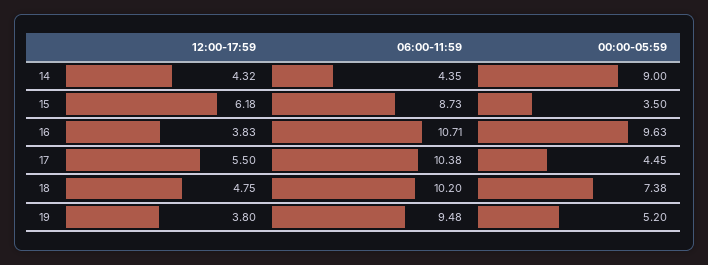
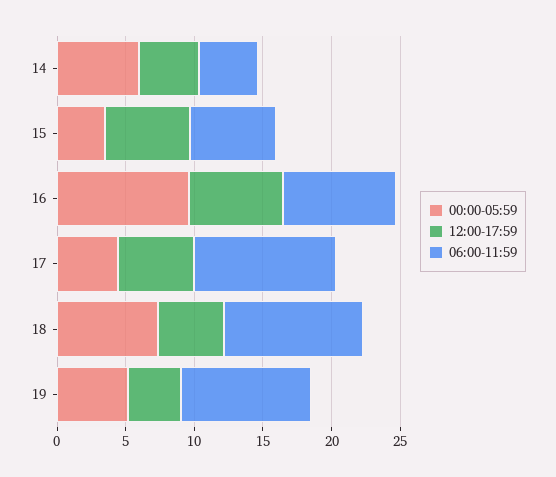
00:00-05:59, 14: 9 -> 6
06:00-11:59, 15: 8.73 -> 6
12:00-17:59, 16: 3.83 -> 7
06:00-11:59, 16: 10.71 -> 8

